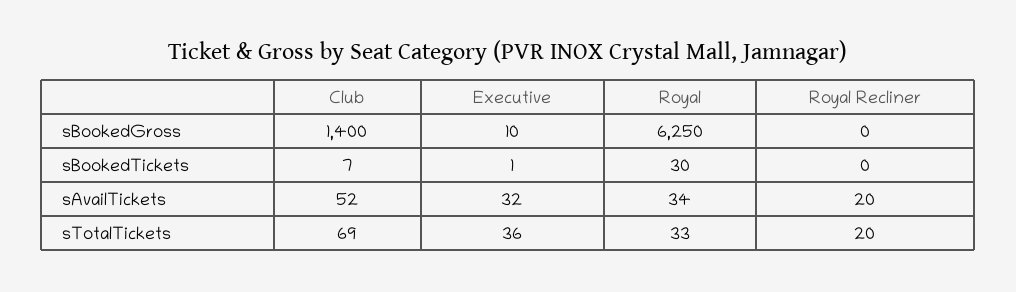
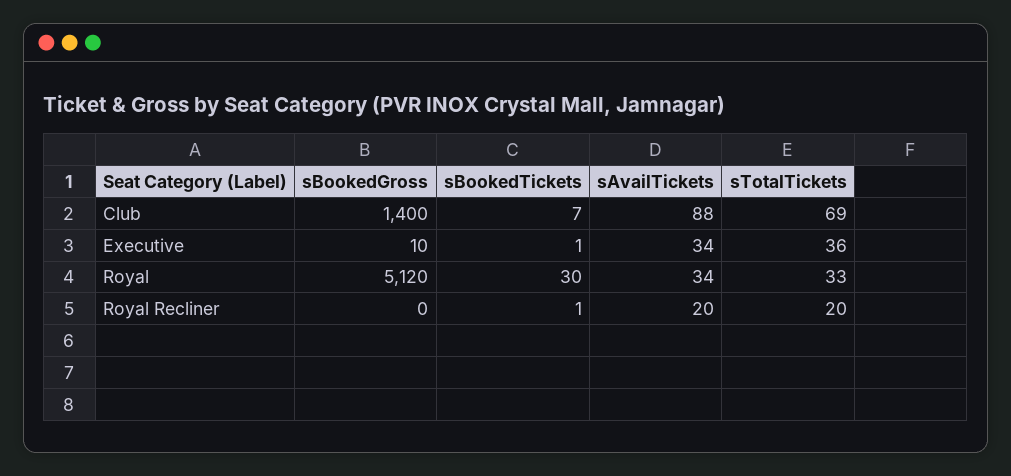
Royal, sBookedGross: 6250 -> 5120
Royal Recliner, sBookedTickets: 0 -> 1
Club, sAvailTickets: 52 -> 88
Executive, sAvailTickets: 32 -> 34

